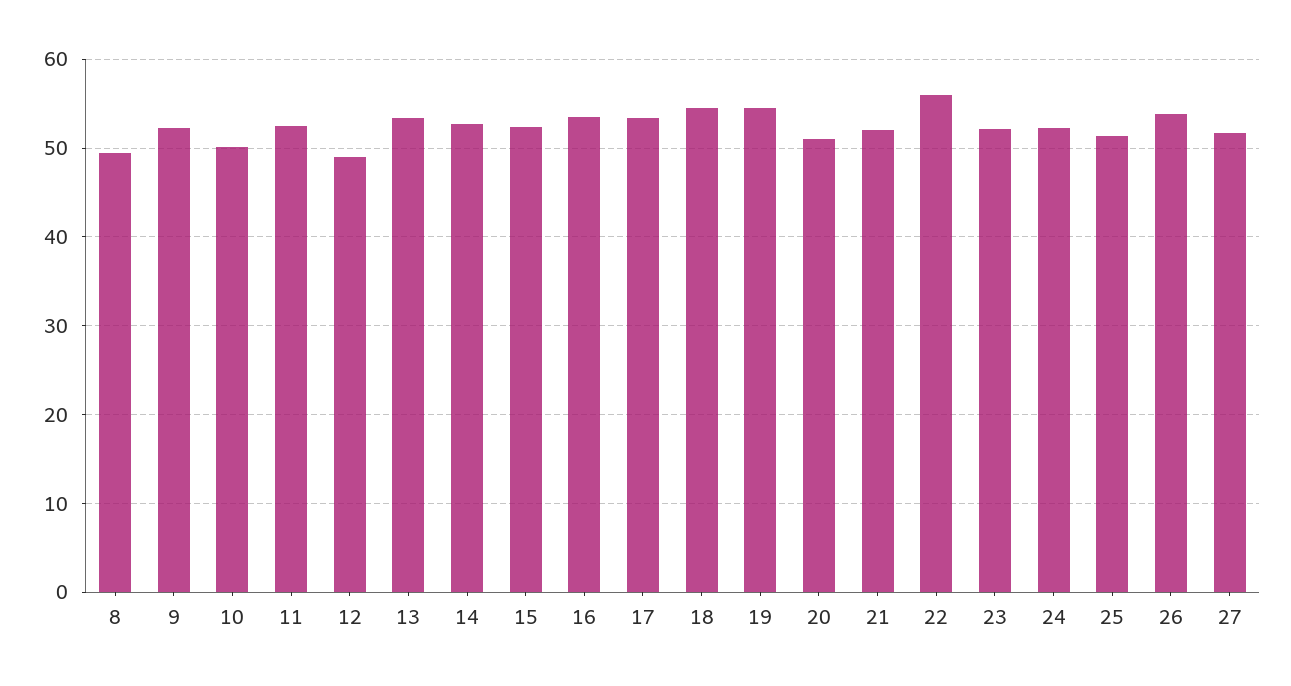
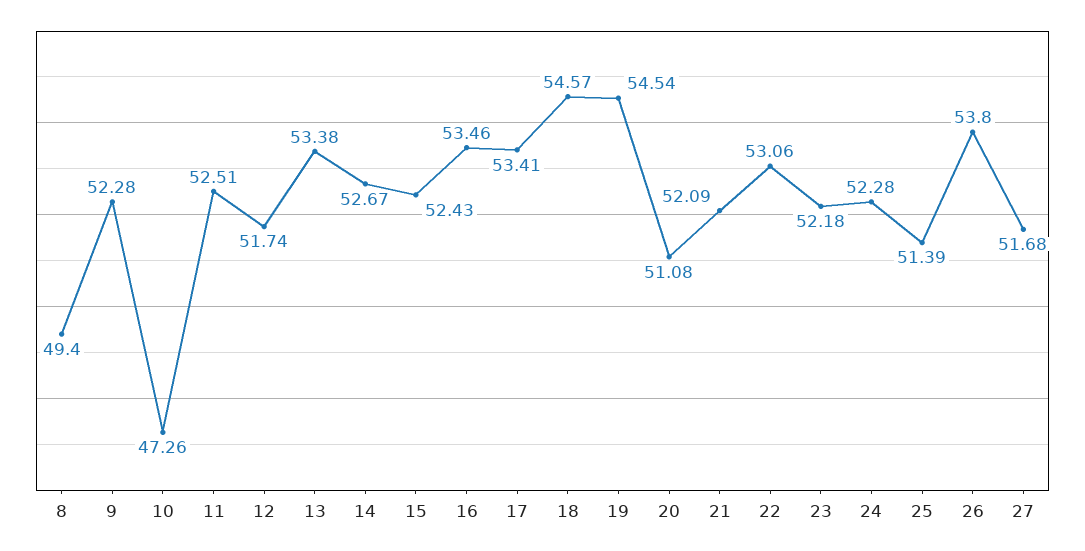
10: 50 -> 47.26
12: 49 -> 51.74
22: 56 -> 53.06

